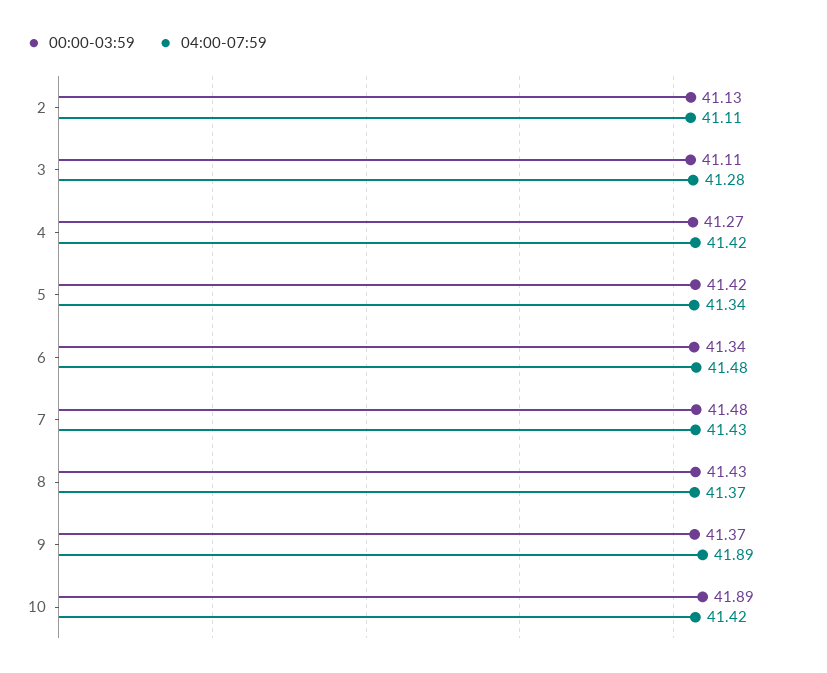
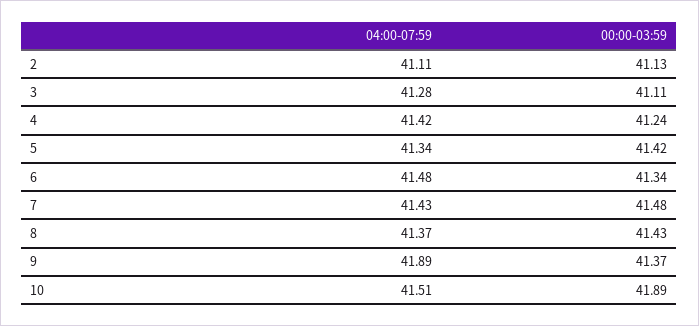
00:00-03:59, 4: 41.27 -> 41.24
04:00-07:59, 10: 41.42 -> 41.51

